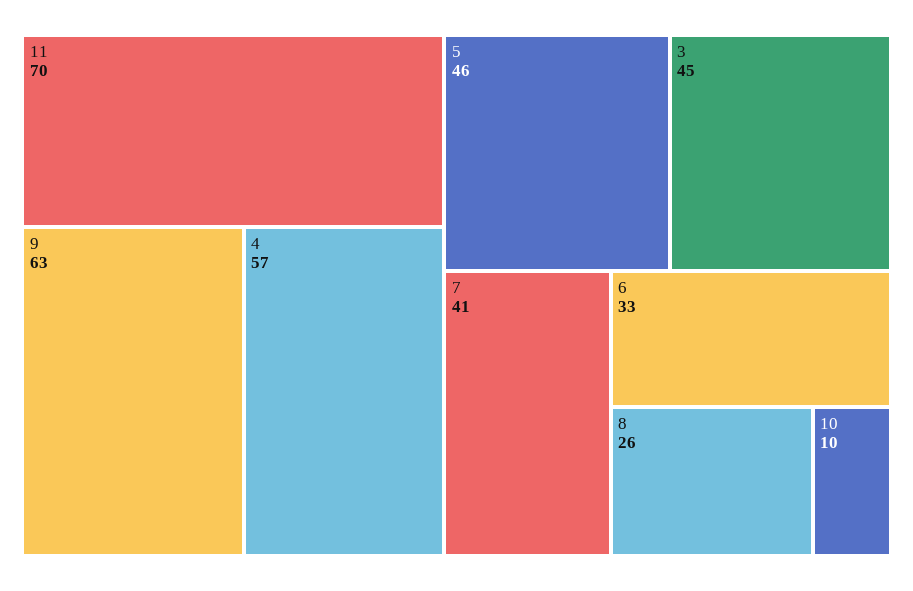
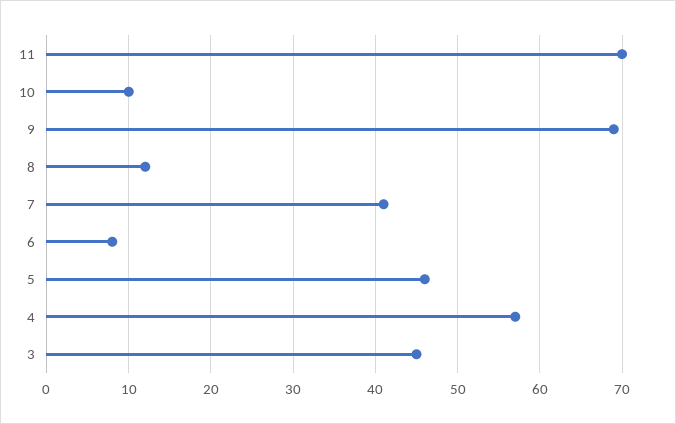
9: 63 -> 69
6: 33 -> 8
8: 26 -> 12

